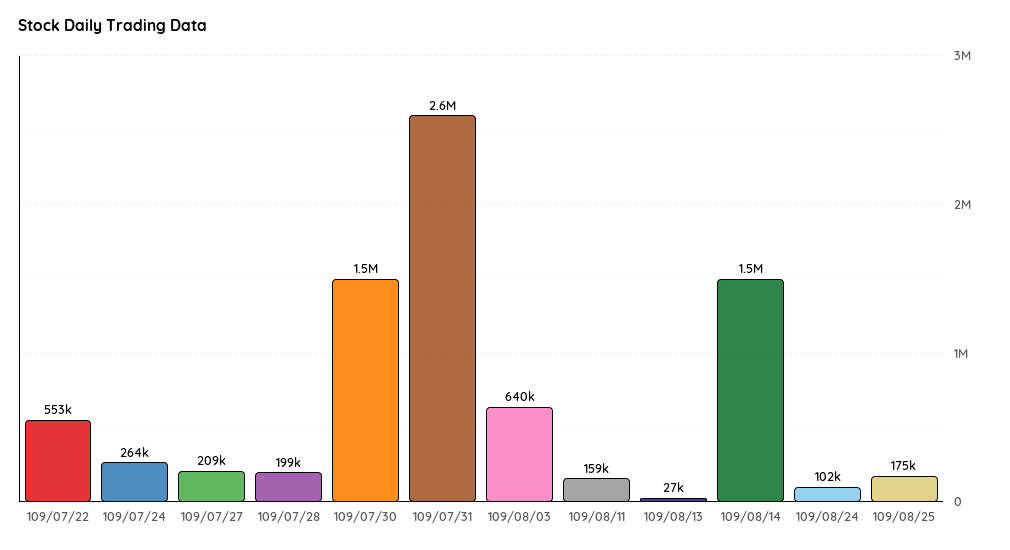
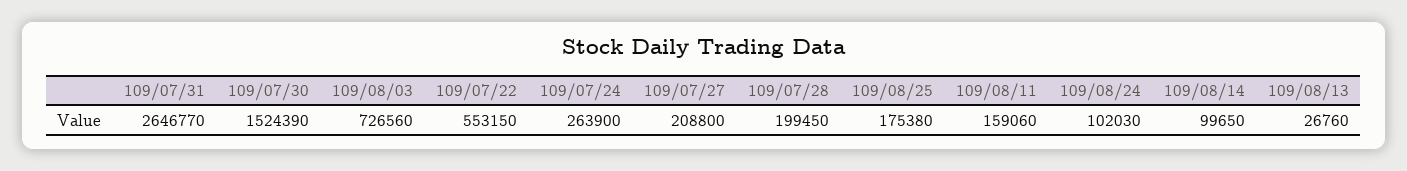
109/08/03: 640000 -> 726560
109/08/14: 1500000 -> 99650

